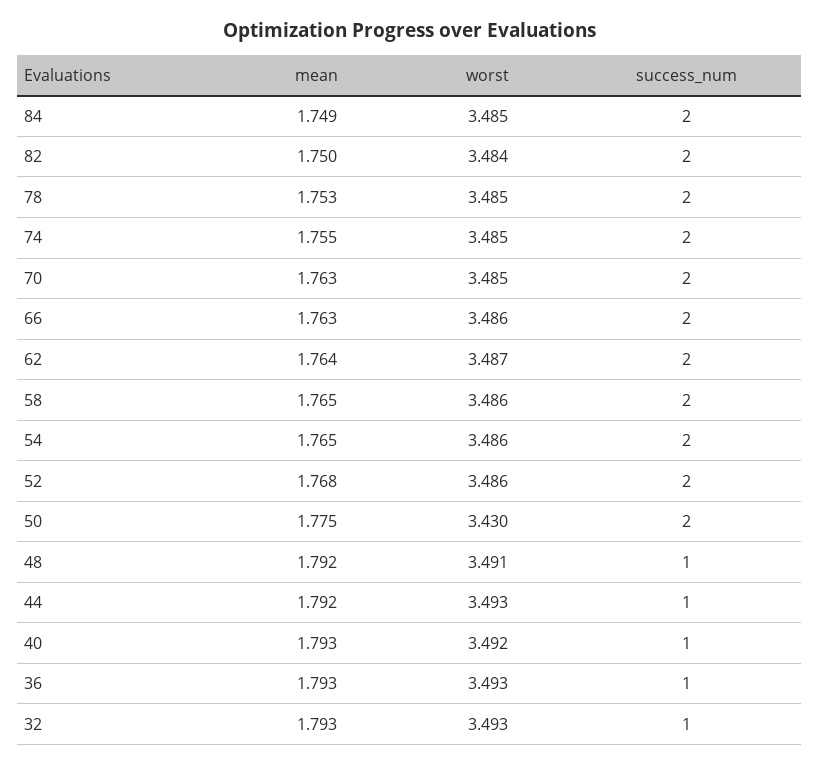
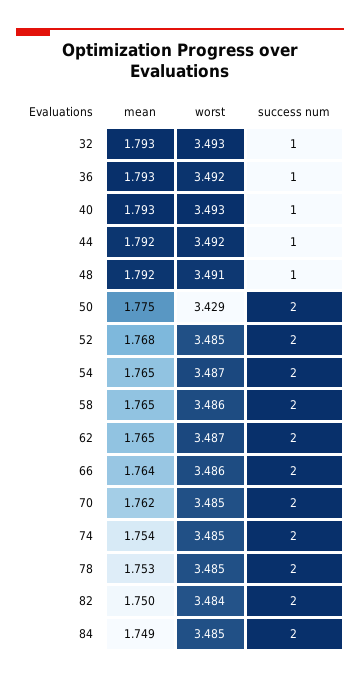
mean, 74: 1.755 -> 1.754
mean, 70: 1.763 -> 1.762
mean, 66: 1.763 -> 1.764
mean, 62: 1.764 -> 1.765
worst, 54: 3.486 -> 3.487
worst, 52: 3.486 -> 3.485
worst, 50: 3.43 -> 3.429
worst, 44: 3.493 -> 3.492
worst, 40: 3.492 -> 3.493
worst, 36: 3.493 -> 3.492

